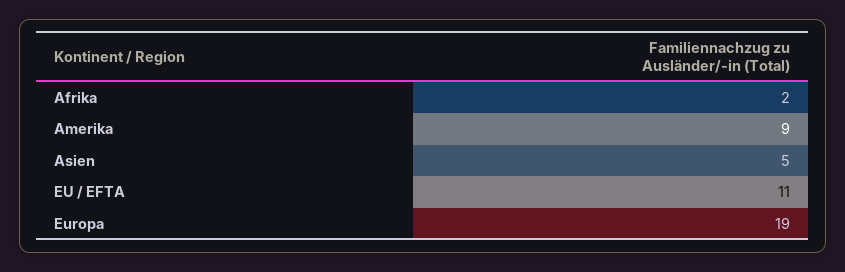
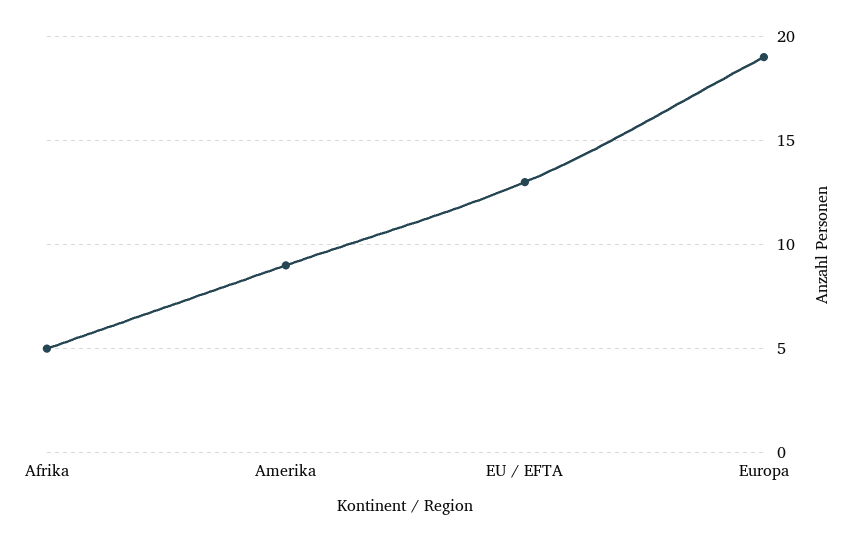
Afrika: 2 -> 5
Asien: 5 -> none
EU / EFTA: 11 -> 13

